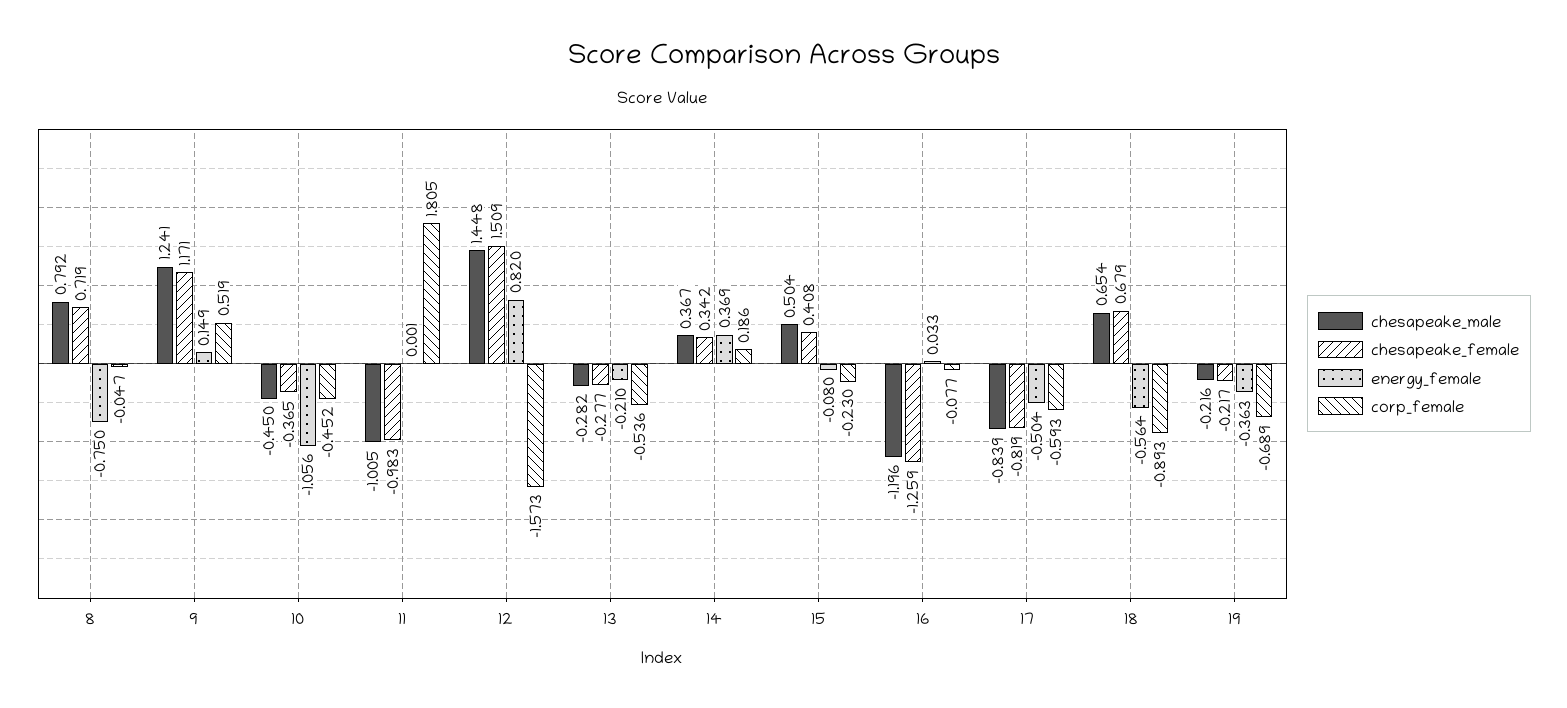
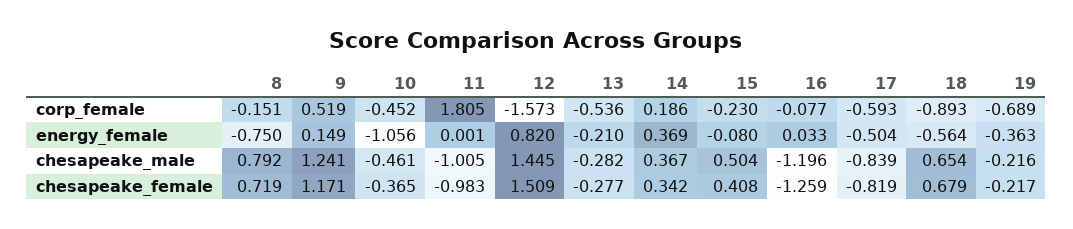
corp_female, 8: -0.047 -> -0.151
chesapeake_male, 10: -0.45 -> -0.461
chesapeake_male, 12: 1.448 -> 1.445

